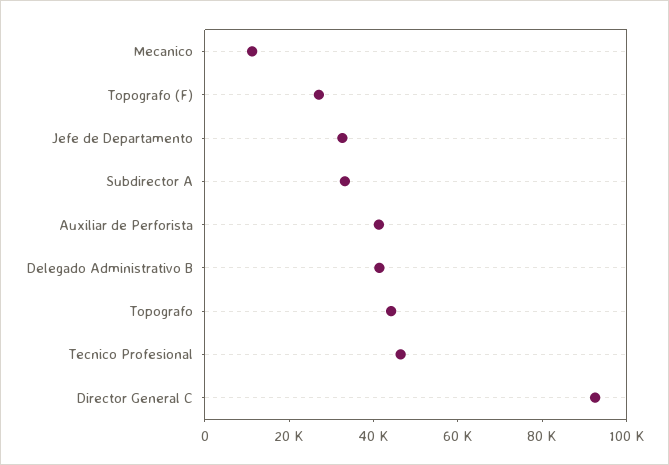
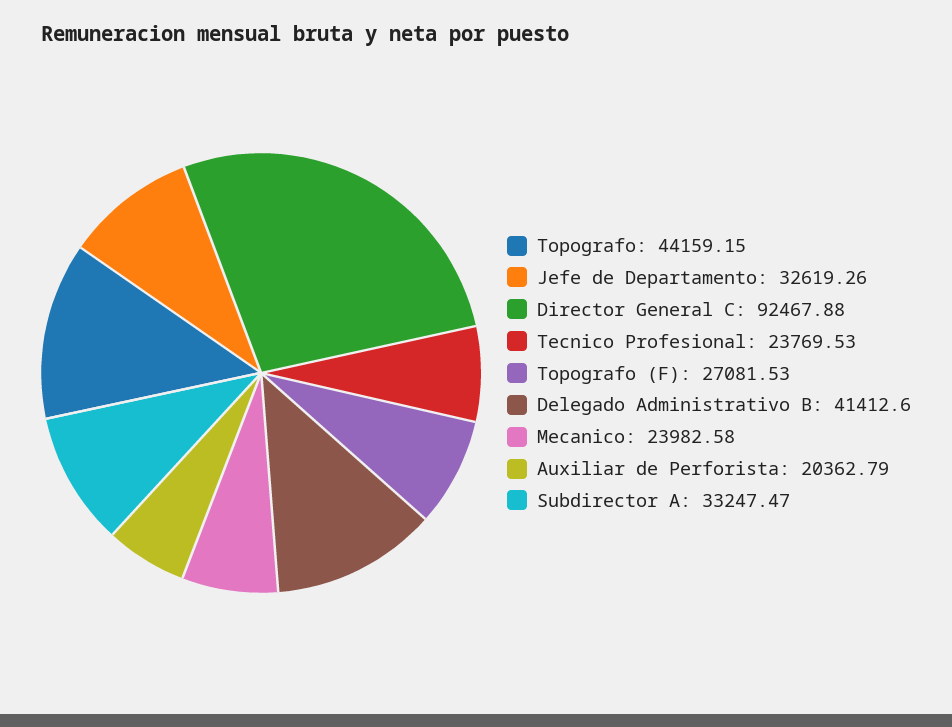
Mecanico: 10000 -> 23982.58
Auxiliar de Perforista: 40000 -> 20362.79
Tecnico Profesional: 45000 -> 23769.53

